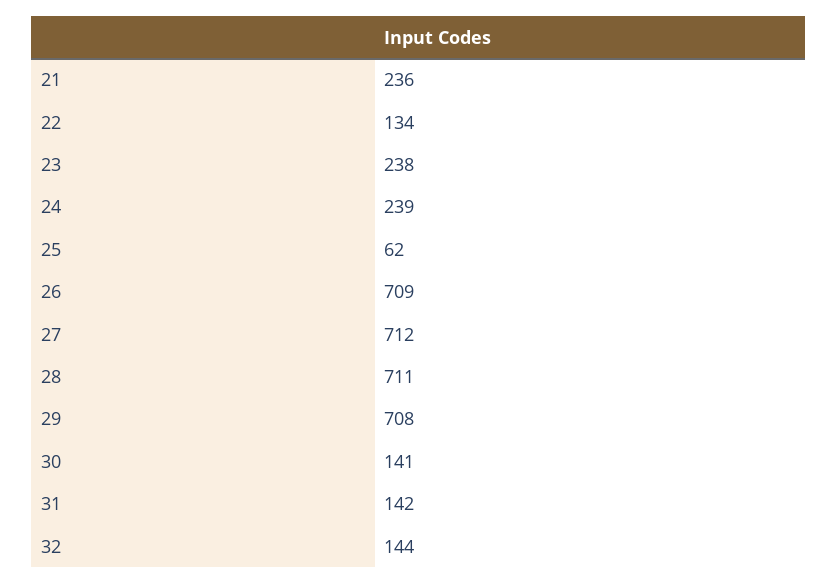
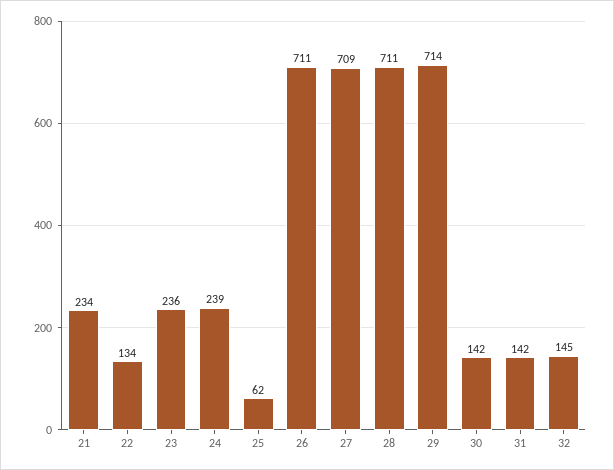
21: 236 -> 234
23: 238 -> 236
26: 709 -> 711
27: 712 -> 709
29: 708 -> 714
30: 141 -> 142
32: 144 -> 145

